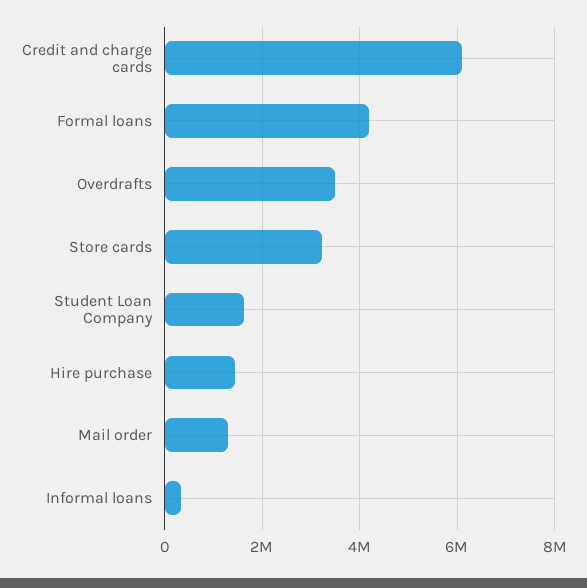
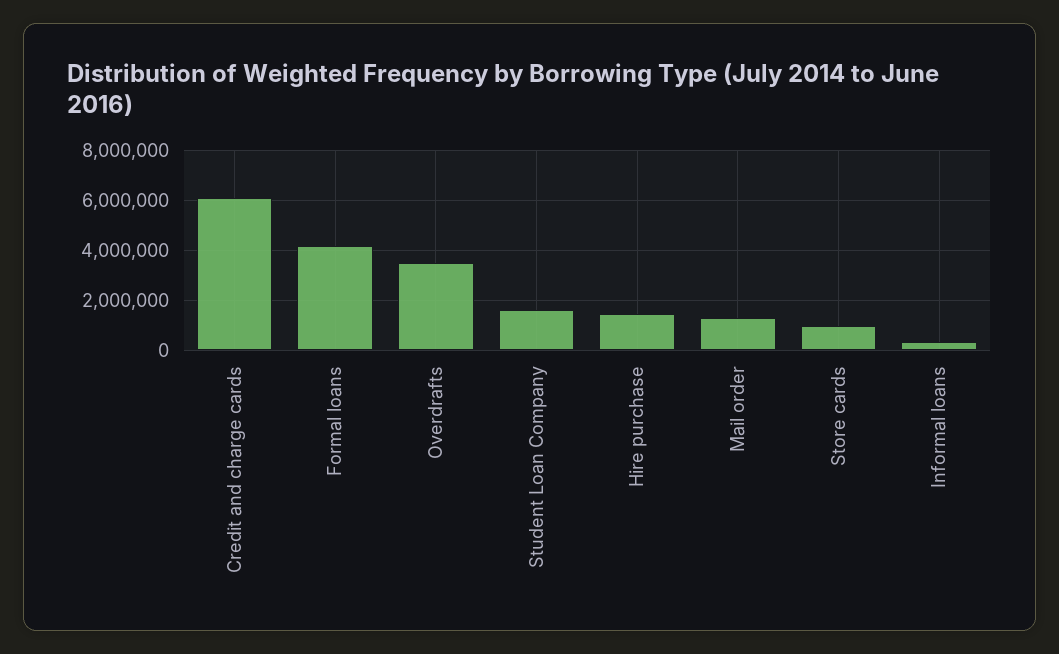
Store cards: 3200000 -> 1000000

